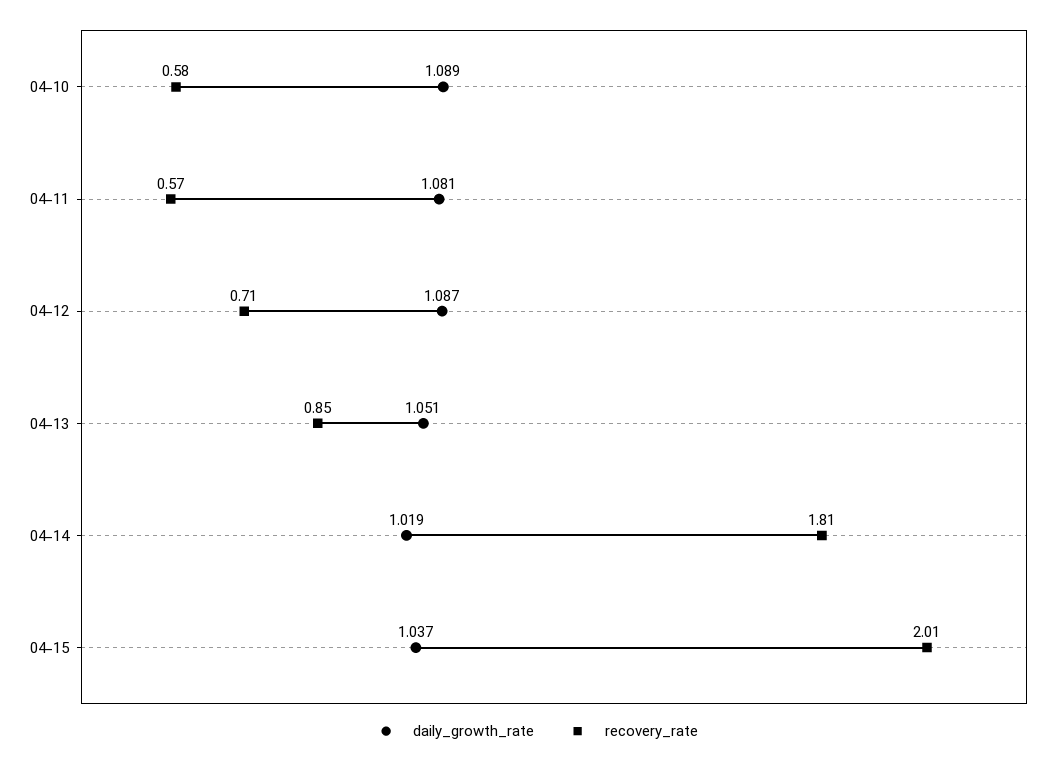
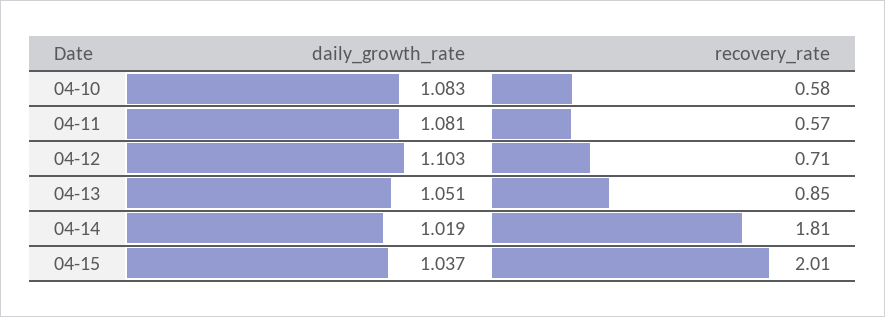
daily_growth_rate, 04-10: 1.089 -> 1.083
daily_growth_rate, 04-12: 1.087 -> 1.103

